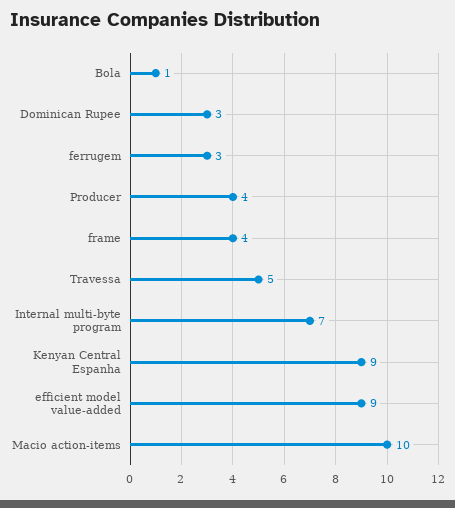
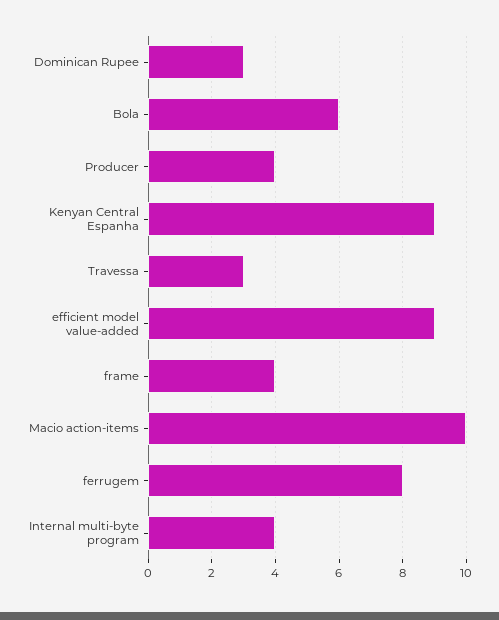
Bola: 1 -> 6
ferrugem: 3 -> 8
Travessa: 5 -> 3
Internal multi-byte program: 7 -> 4

